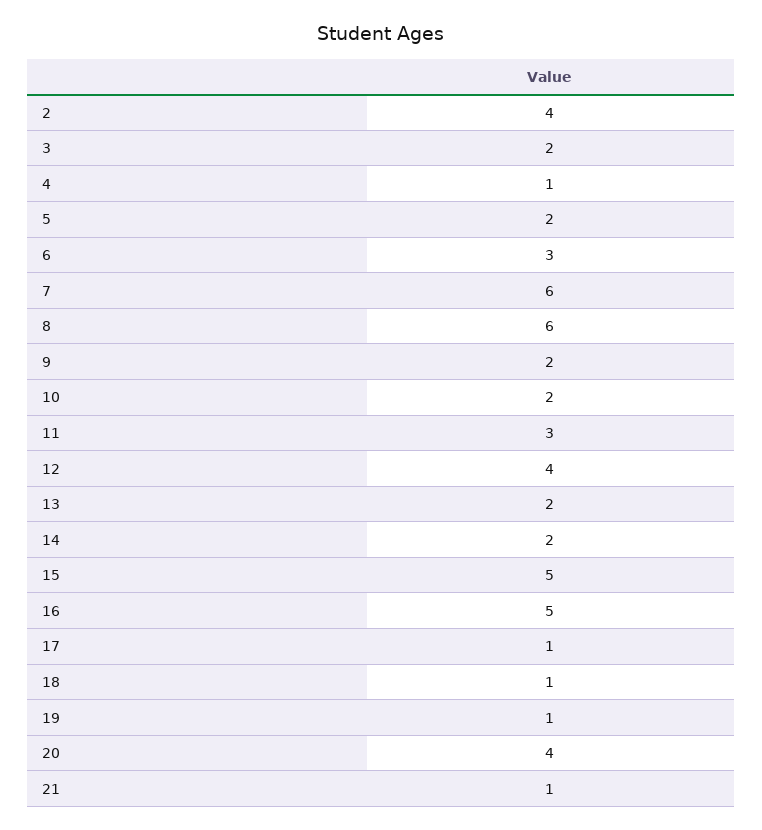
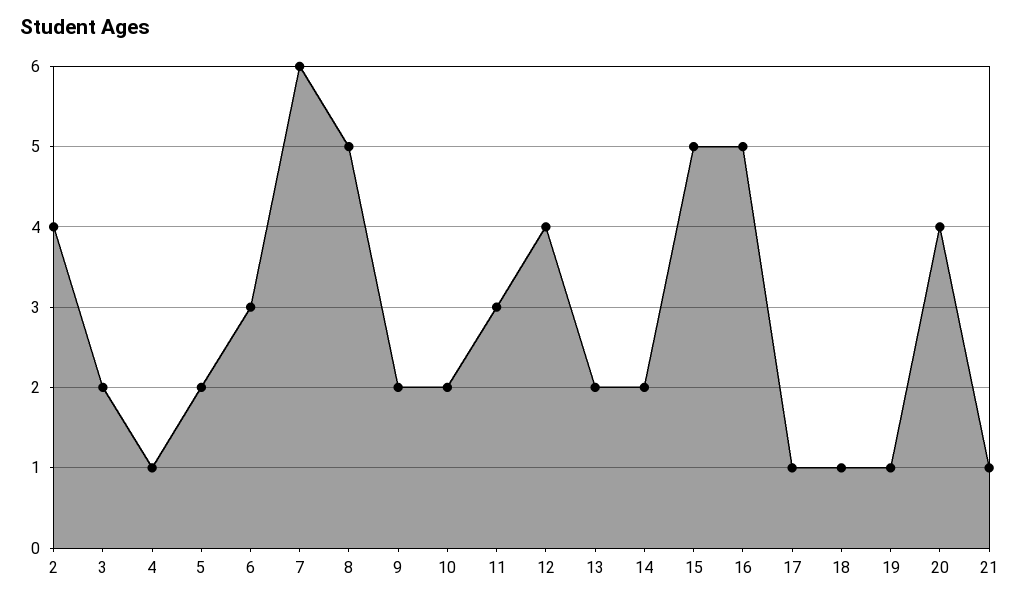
8: 6 -> 5

